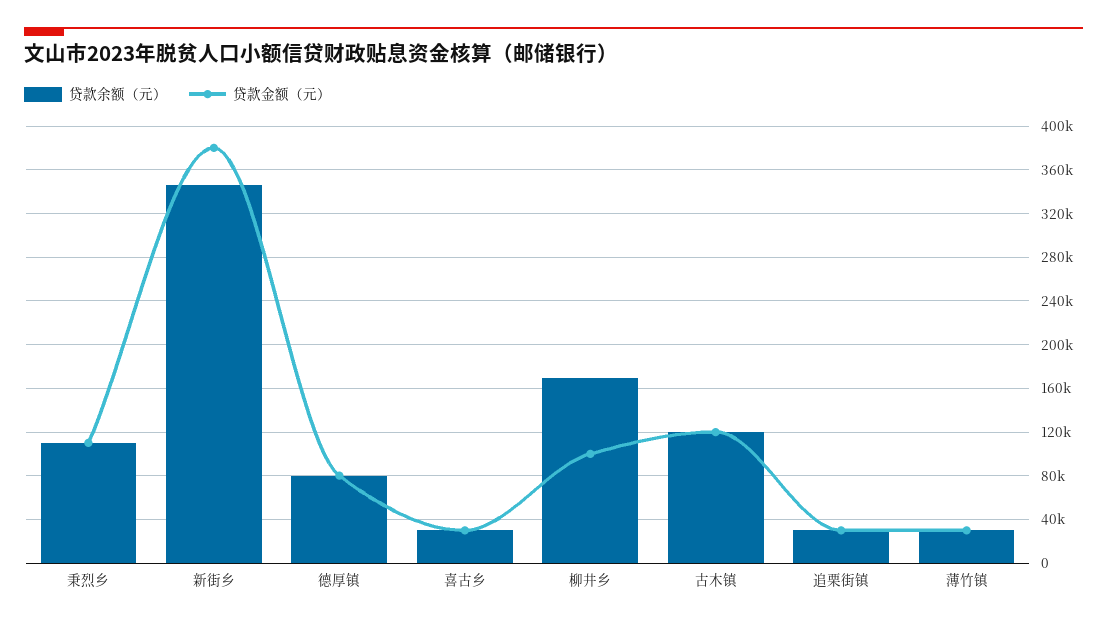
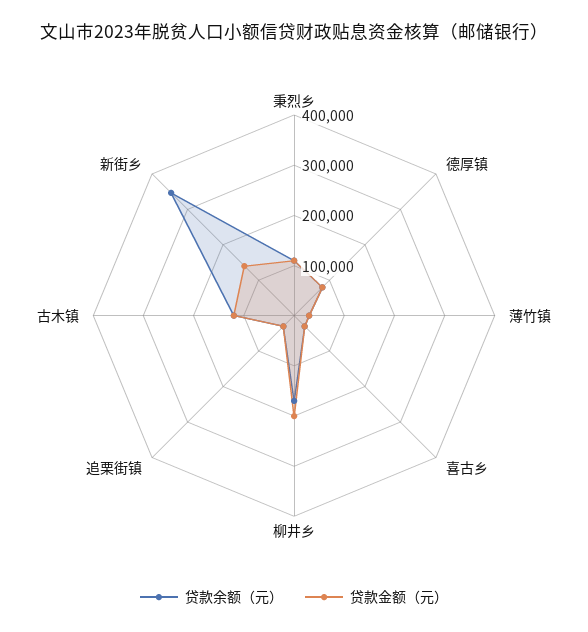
贷款金额（元）, 新街乡: 380000 -> 140000
贷款金额（元）, 柳井乡: 100000 -> 200000

